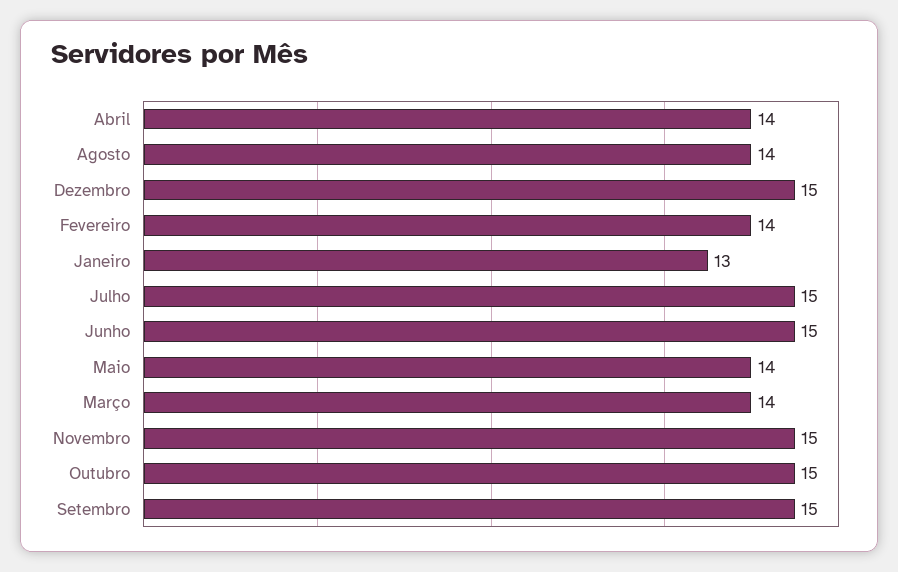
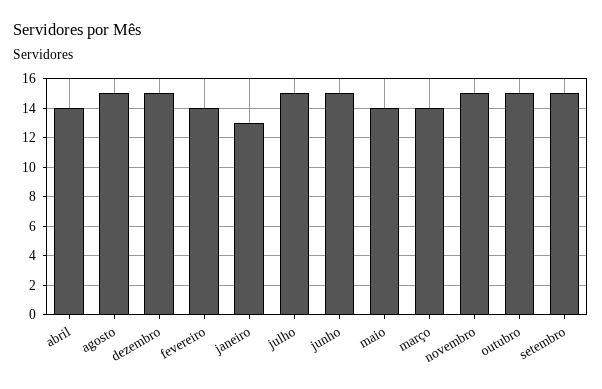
Agosto: 14 -> 15

